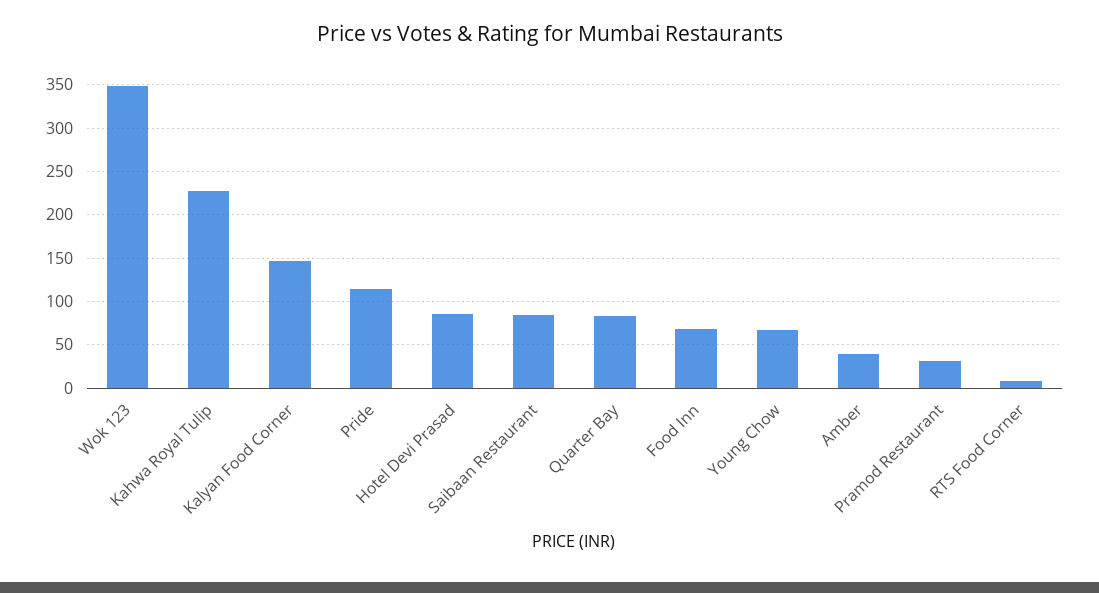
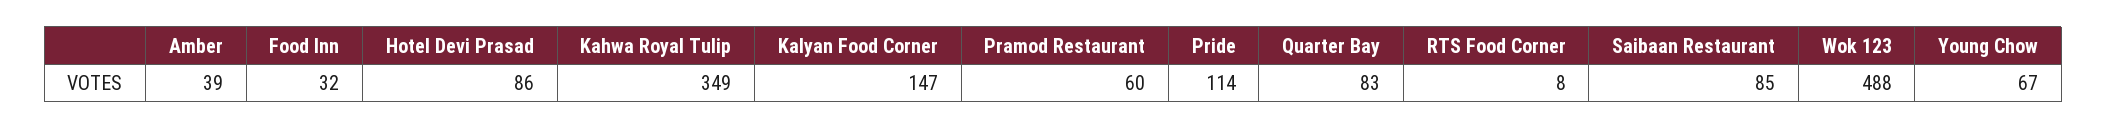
Wok 123: 350 -> 488
Kahwa Royal Tulip: 230 -> 349
Food Inn: 70 -> 32
Pramod Restaurant: 30 -> 60

